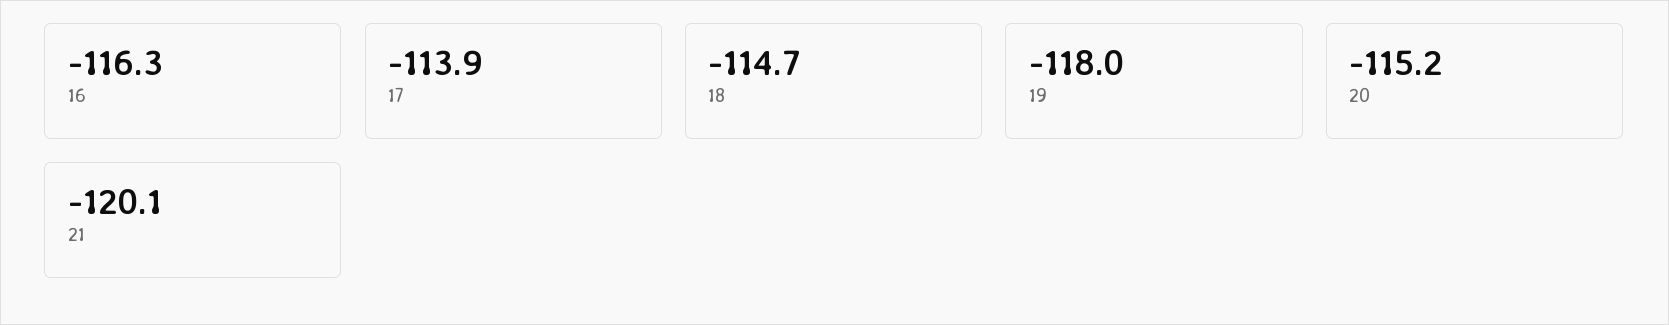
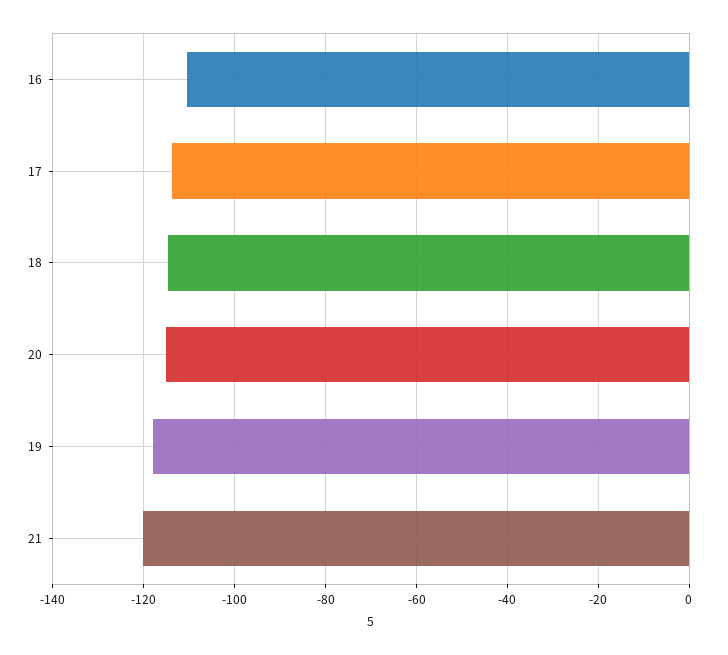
16: -116.3 -> -110

